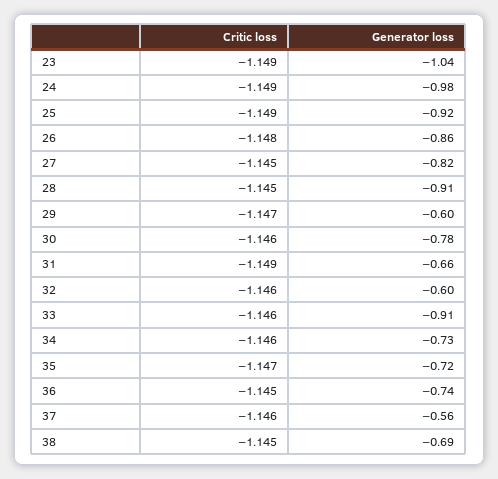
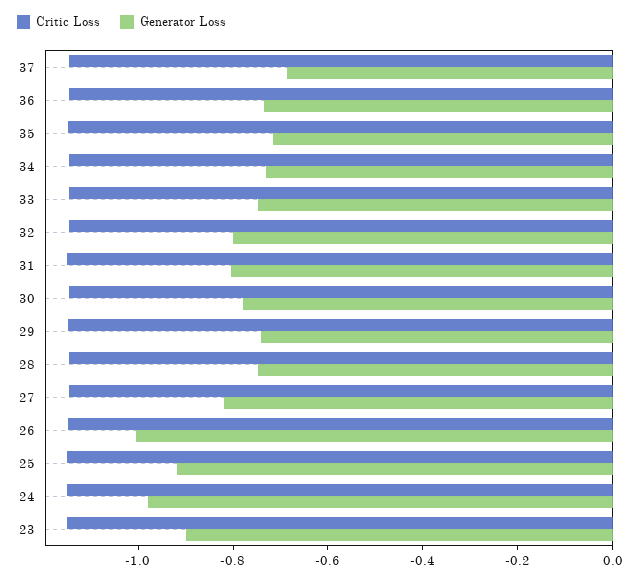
Generator loss, 23: -1.04 -> -0.9
Generator loss, 26: -0.86 -> -1
Generator loss, 28: -0.91 -> -0.75
Generator loss, 29: -0.6 -> -0.75
Generator loss, 31: -0.66 -> -0.8
Generator loss, 32: -0.6 -> -0.8
Generator loss, 33: -0.91 -> -0.75
Generator loss, 37: -0.56 -> -0.7
Critic loss, 38: -1.145 -> none
Generator loss, 38: -0.69 -> none

